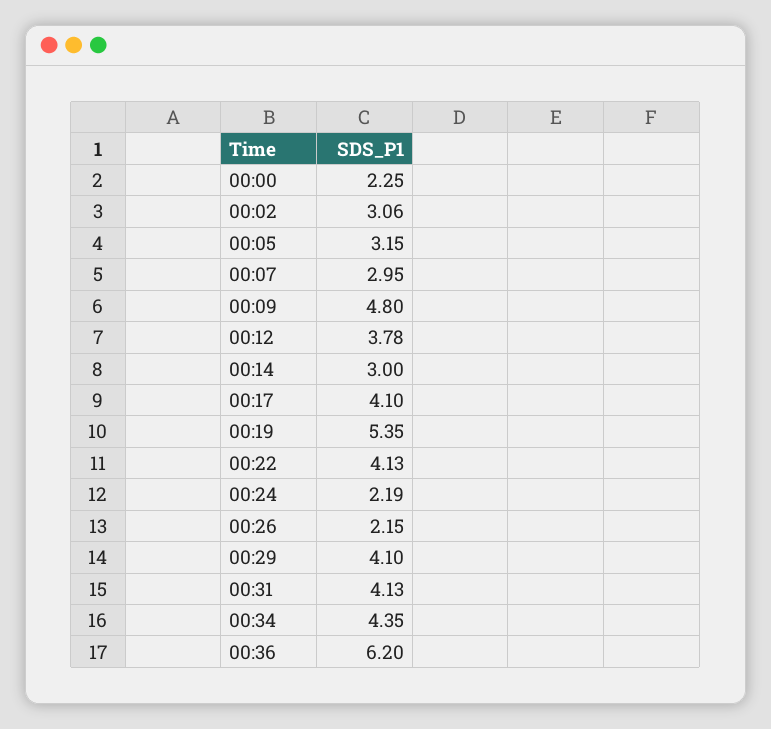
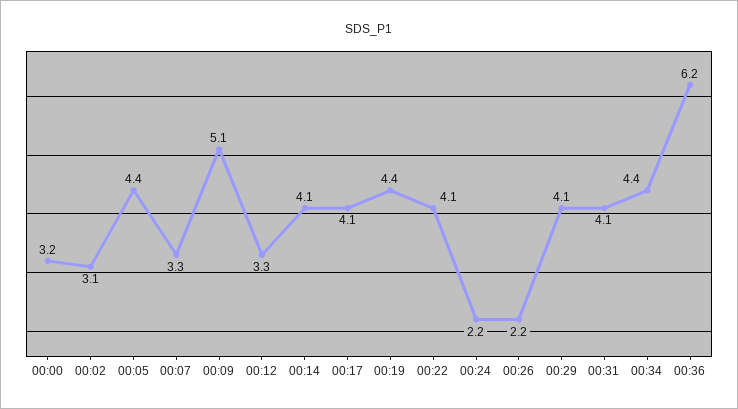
00:00: 2.25 -> 3.2
00:05: 3.15 -> 4.4
00:07: 2.95 -> 3.3
00:09: 4.8 -> 5.1
00:12: 3.78 -> 3.3
00:14: 3 -> 4.1
00:19: 5.35 -> 4.4

